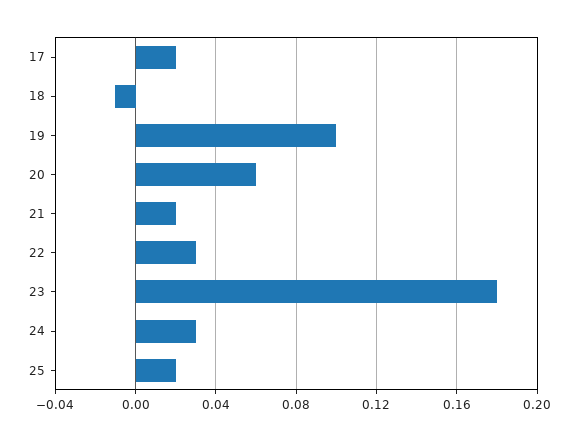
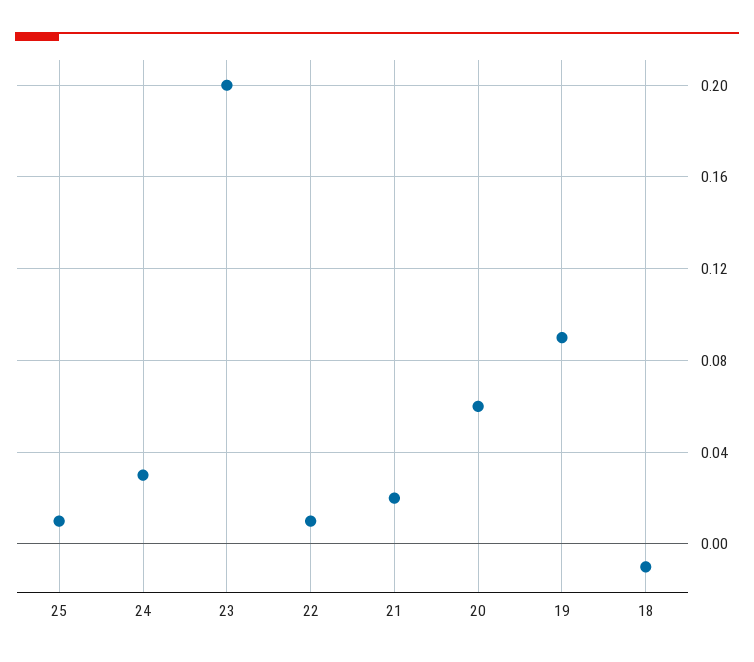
17: 0.02 -> none
19: 0.1 -> 0.09
22: 0.03 -> 0.01
23: 0.18 -> 0.2
25: 0.02 -> 0.01

